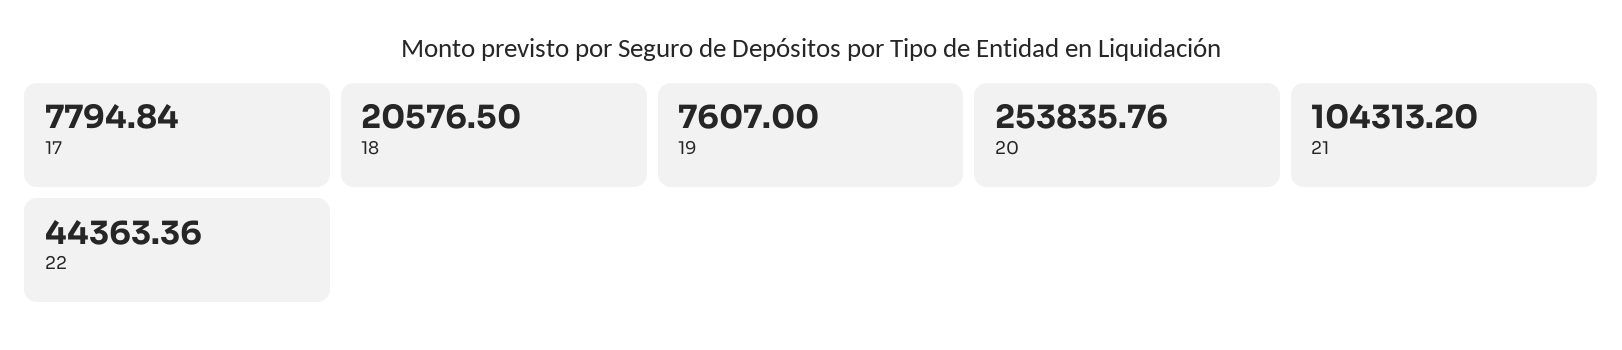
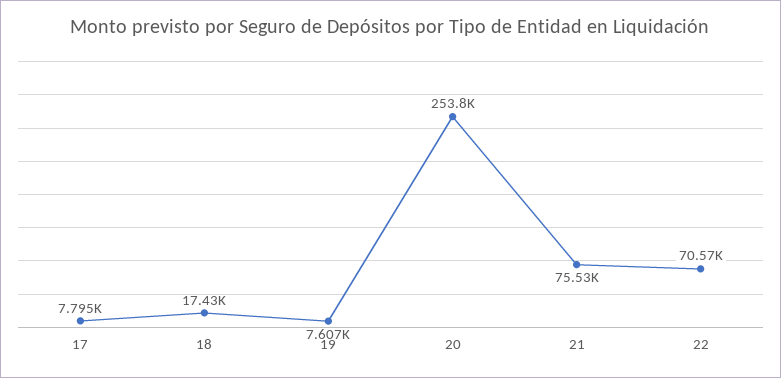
18: 20576.5 -> 17430
21: 104313.2 -> 75530
22: 44363.36 -> 70570

